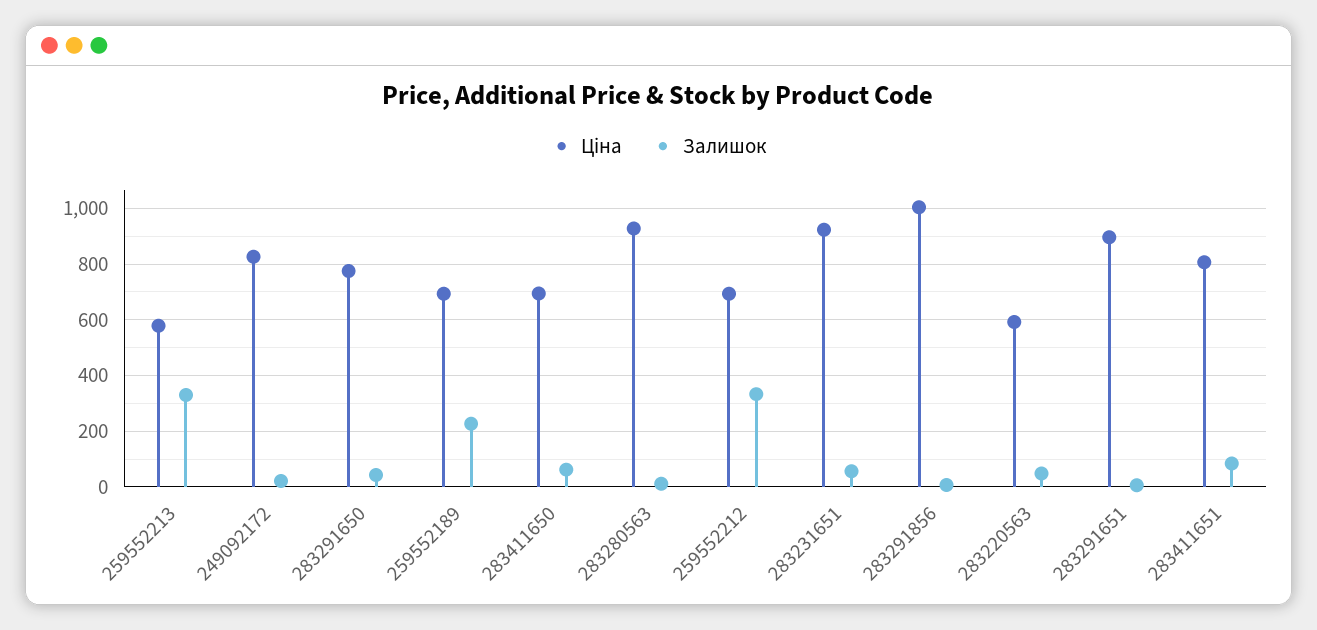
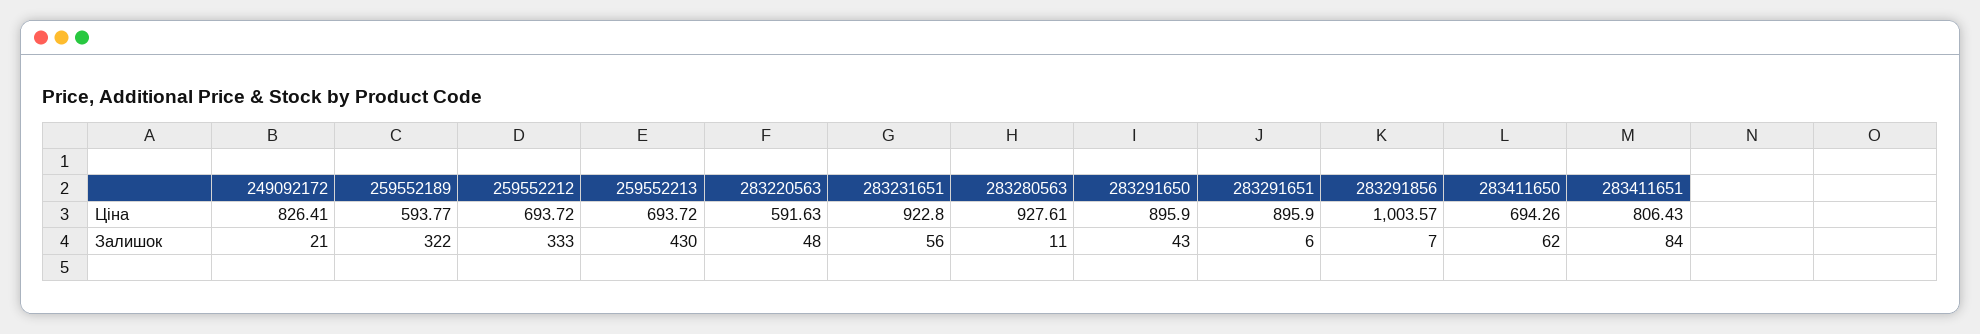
Ціна, 259552213: 575 -> 693.72
Залишок, 259552213: 325 -> 430
Ціна, 283291650: 775 -> 895.9
Ціна, 259552189: 700 -> 593.77
Залишок, 259552189: 225 -> 322

